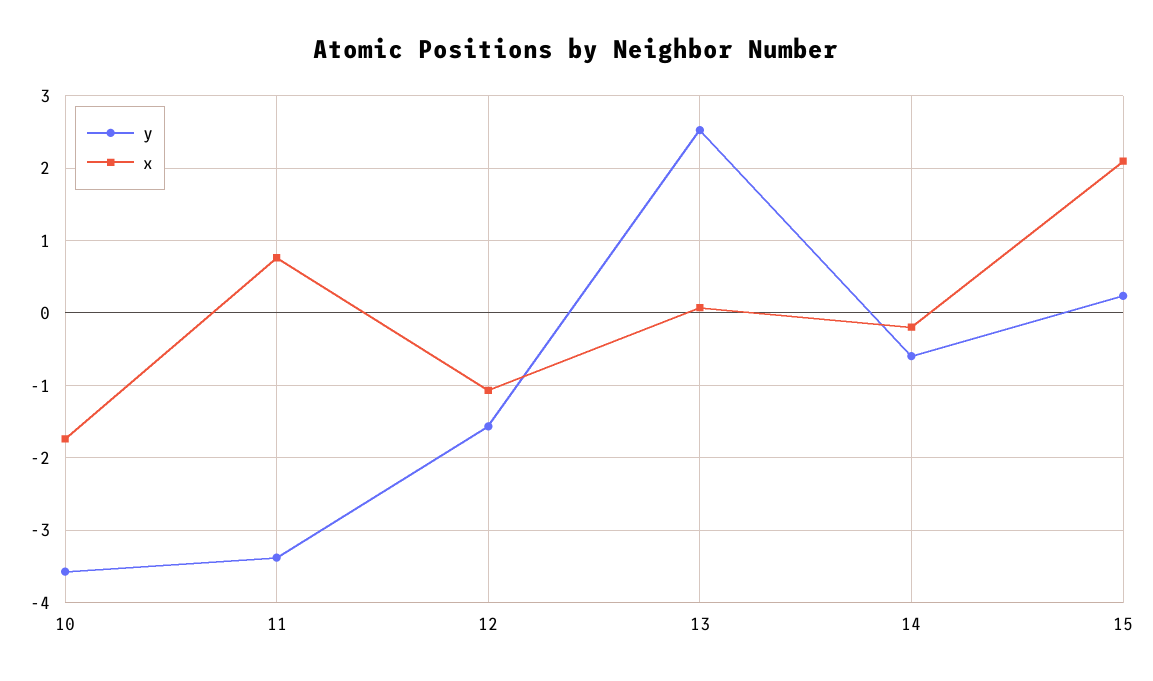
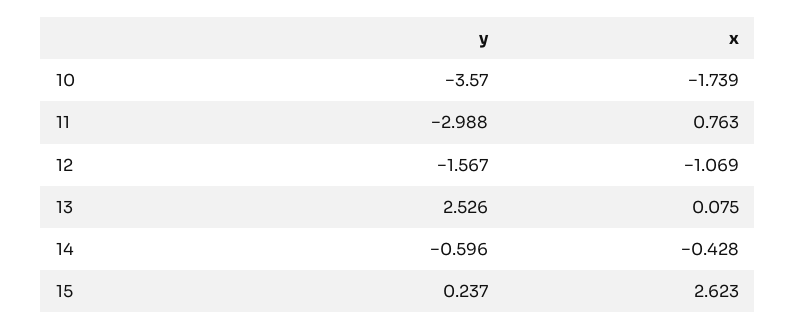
y, 11: -3.4 -> -2.988
x, 14: -0.2 -> -0.428
x, 15: 2.1 -> 2.623

